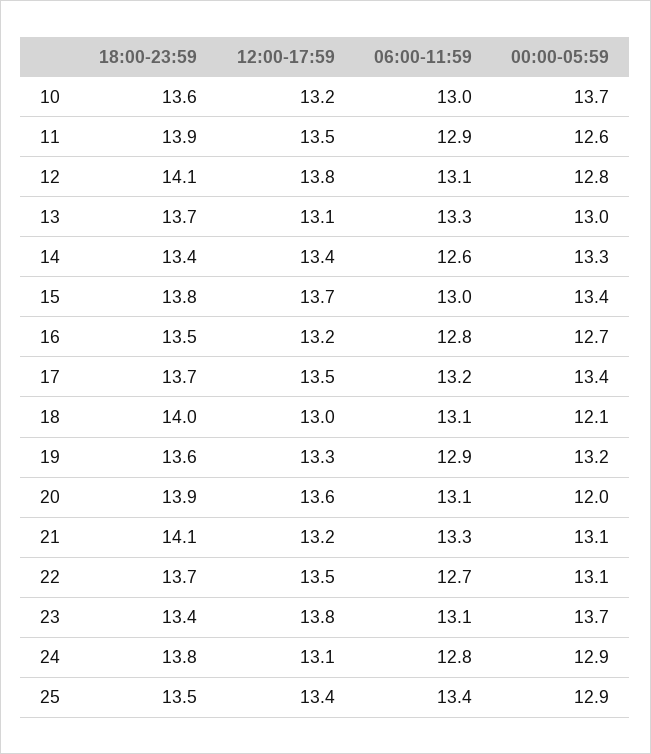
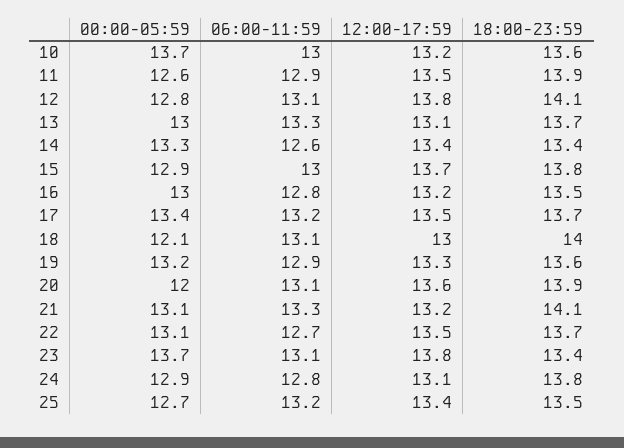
00:00-05:59, 15: 13.4 -> 12.9
00:00-05:59, 16: 12.7 -> 13
06:00-11:59, 25: 13.4 -> 13.2
00:00-05:59, 25: 12.9 -> 12.7

